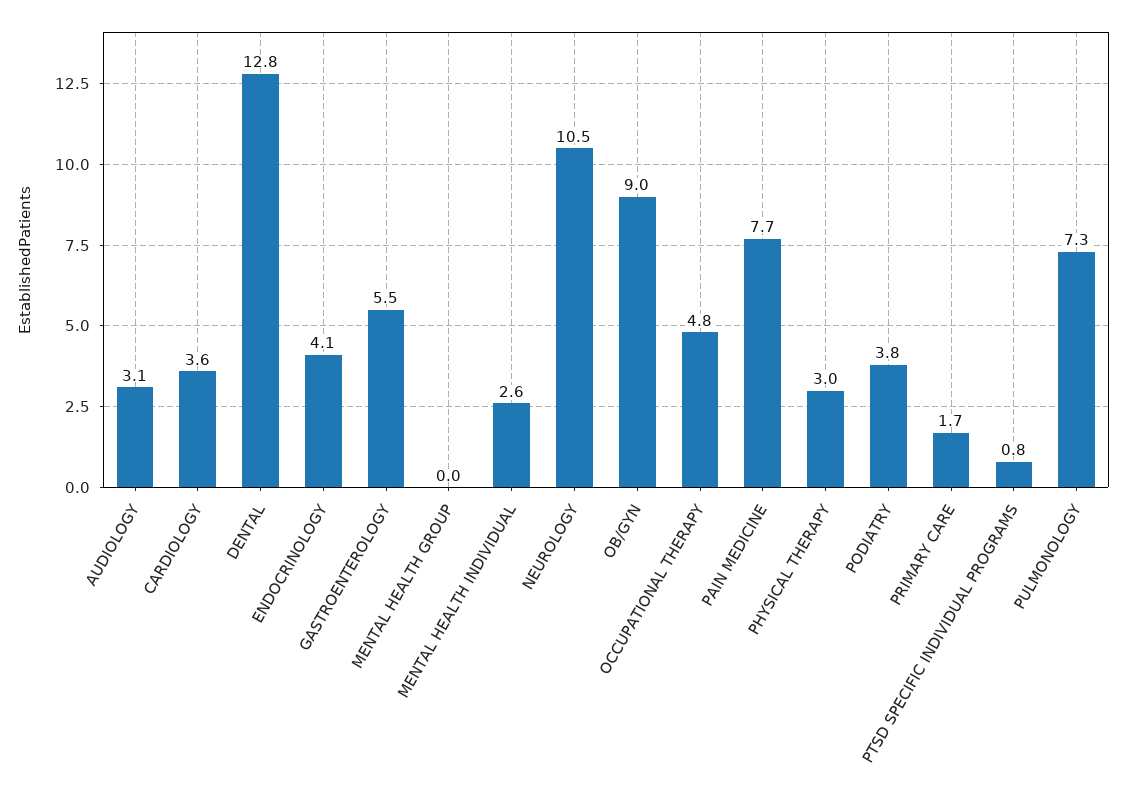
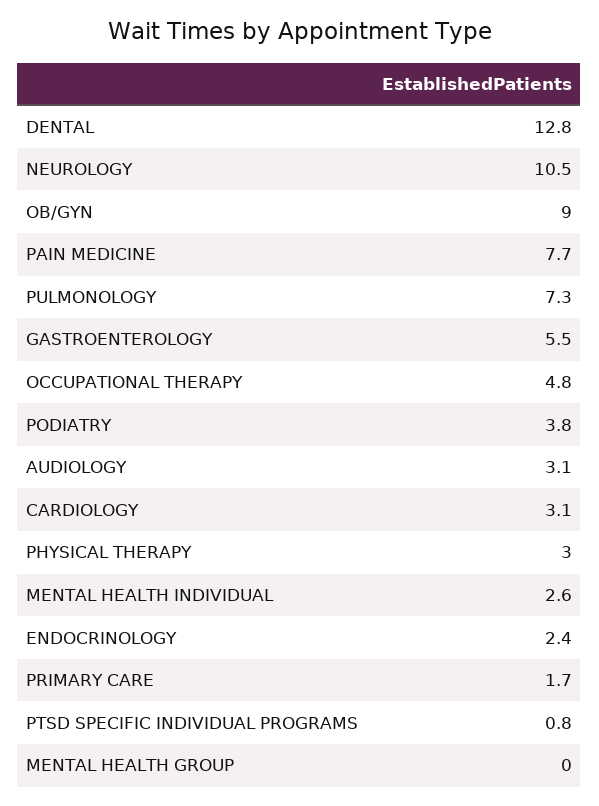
CARDIOLOGY: 3.6 -> 3.1
ENDOCRINOLOGY: 4.1 -> 2.4

